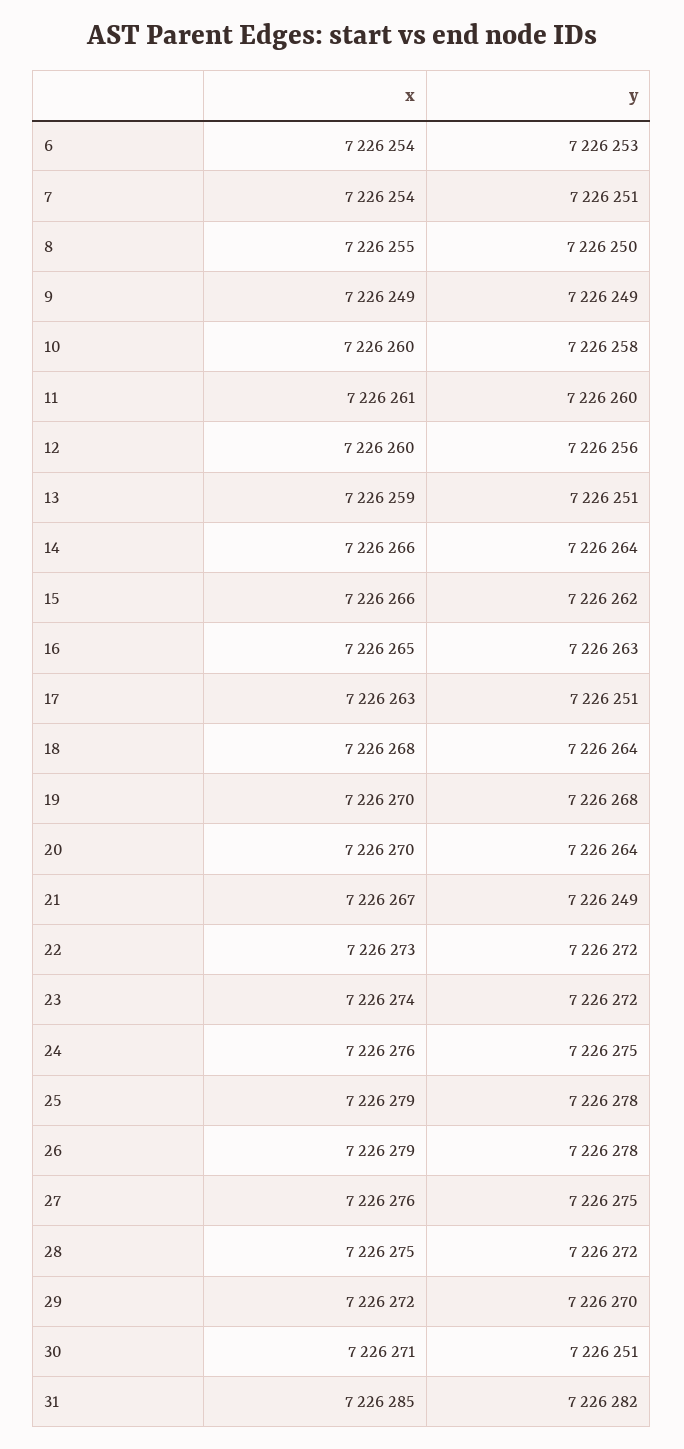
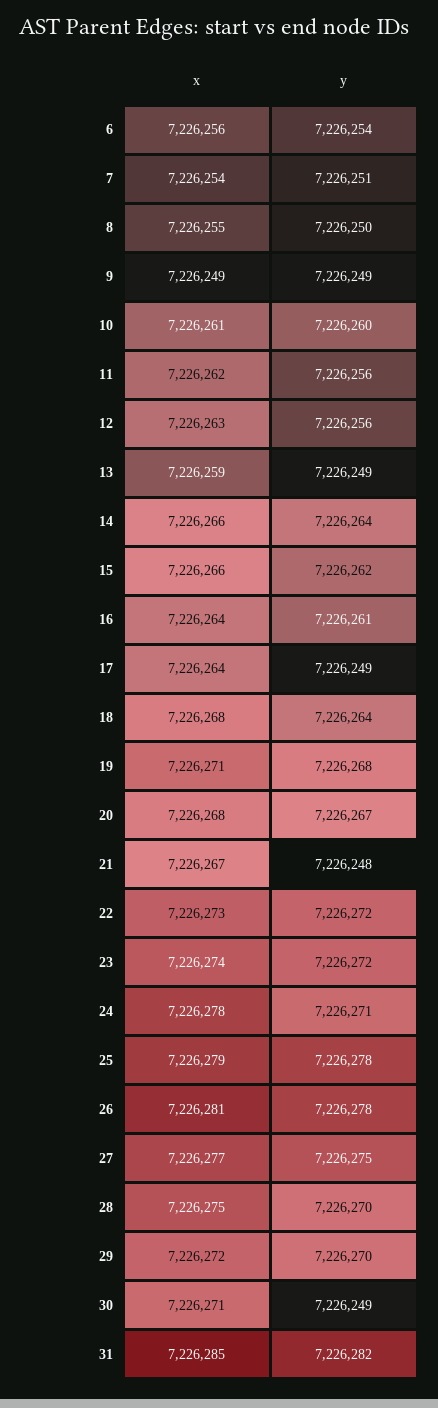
x, 6: 7226254 -> 7226256
y, 6: 7226253 -> 7226254
x, 10: 7226260 -> 7226261
y, 10: 7226258 -> 7226260
x, 11: 7226261 -> 7226262
y, 11: 7226260 -> 7226256
x, 12: 7226260 -> 7226263
y, 13: 7226251 -> 7226249
x, 16: 7226265 -> 7226264
y, 16: 7226263 -> 7226261
x, 17: 7226263 -> 7226264
y, 17: 7226251 -> 7226249
x, 19: 7226270 -> 7226271
x, 20: 7226270 -> 7226268
y, 20: 7226264 -> 7226267
y, 21: 7226249 -> 7226248
x, 24: 7226276 -> 7226278
y, 24: 7226275 -> 7226271
x, 26: 7226279 -> 7226281
x, 27: 7226276 -> 7226277
y, 28: 7226272 -> 7226270
y, 30: 7226251 -> 7226249

